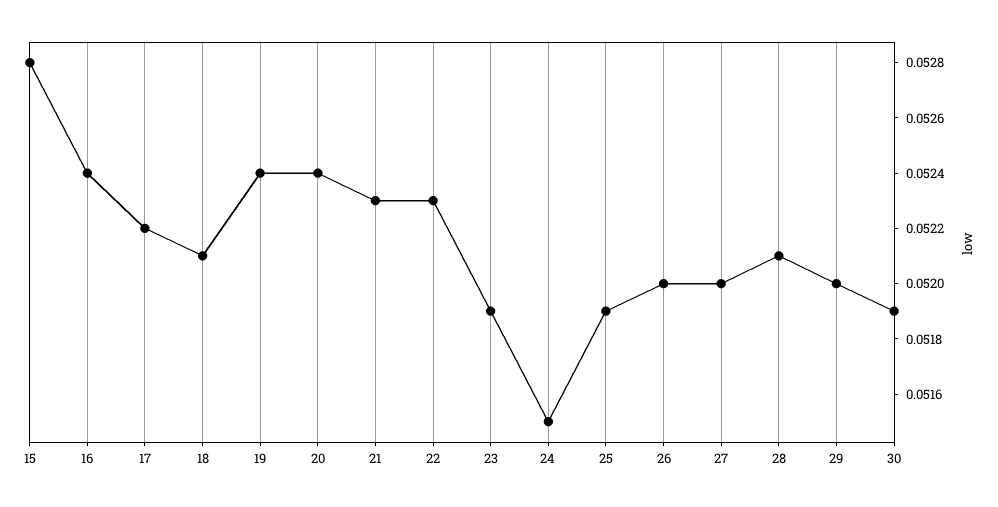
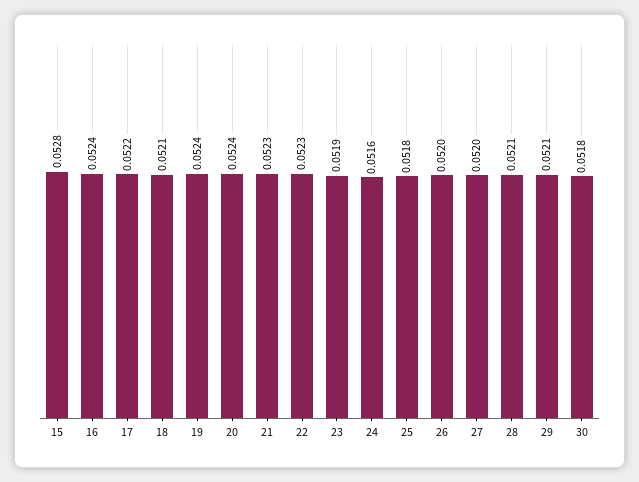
24: 0.0515 -> 0.0516
25: 0.0519 -> 0.0518
29: 0.052 -> 0.0521
30: 0.0519 -> 0.0518

